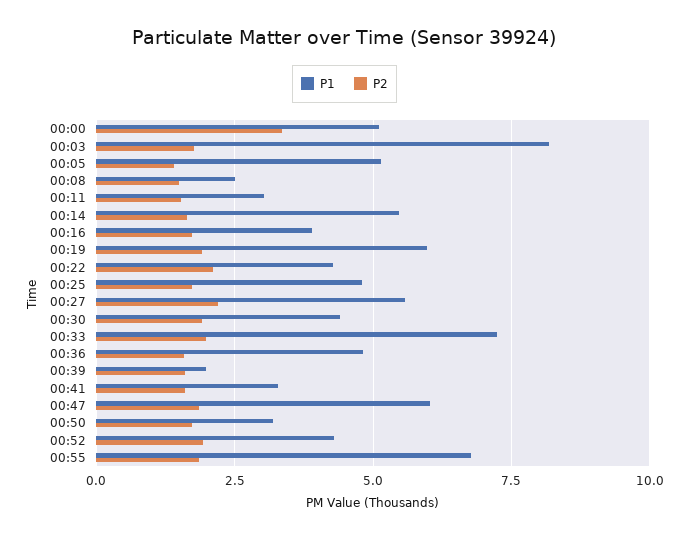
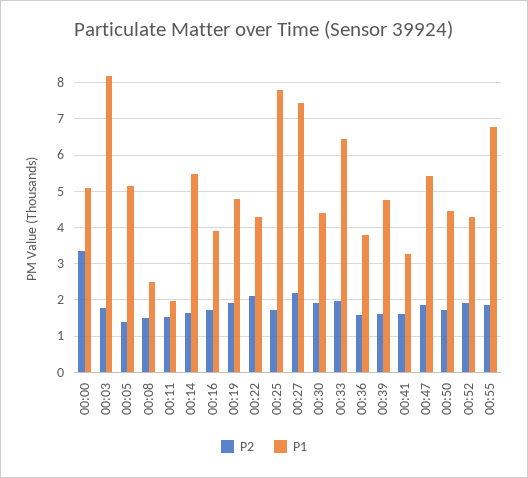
P1, 00:11: 3 -> 2
P1, 00:19: 6 -> 4.8
P1, 00:25: 4.75 -> 7.8
P1, 00:27: 5.5 -> 7.4
P1, 00:33: 7.25 -> 6.4
P1, 00:36: 4.75 -> 3.8
P1, 00:39: 2 -> 4.8
P1, 00:47: 6 -> 5.4
P1, 00:50: 3.25 -> 4.4

